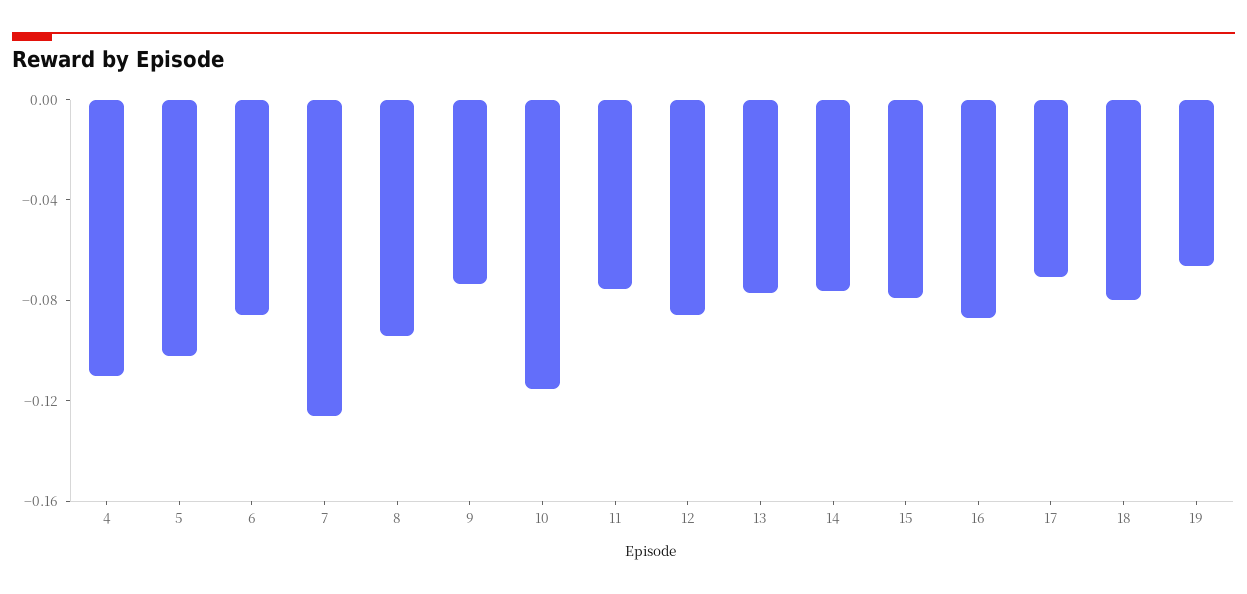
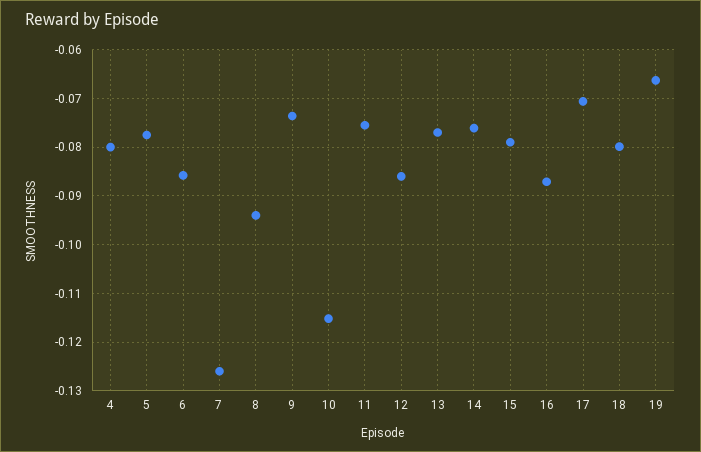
4: -0.11 -> -0.08
5: -0.1 -> -0.078

